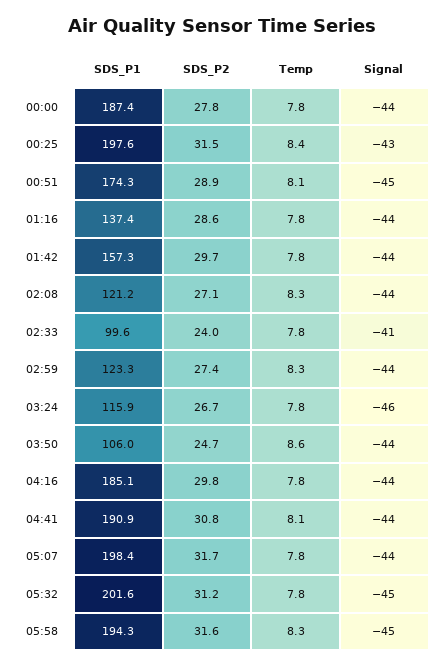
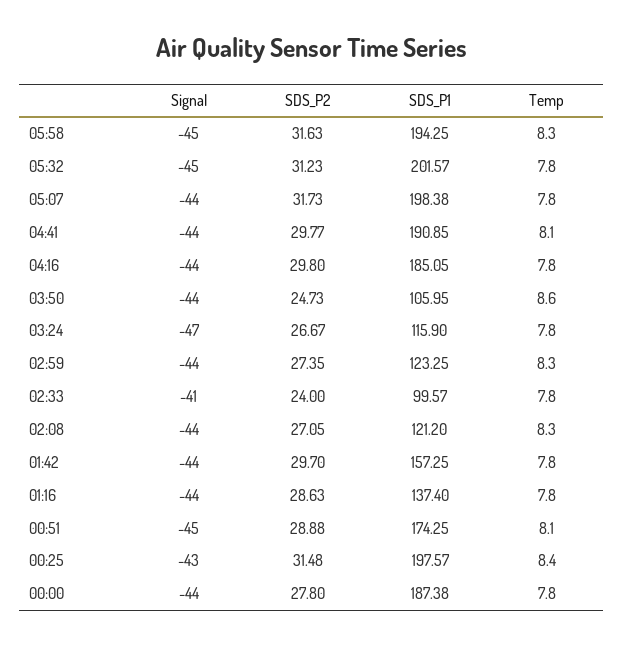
Signal, 03:24: -46 -> -47
SDS_P2, 04:41: 30.8 -> 29.77

